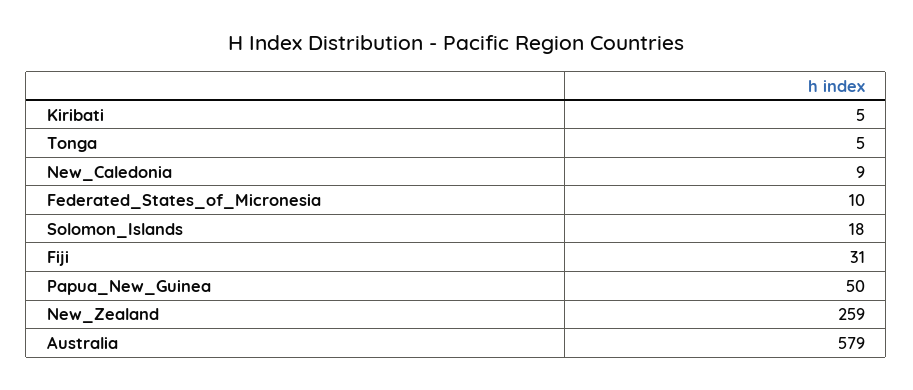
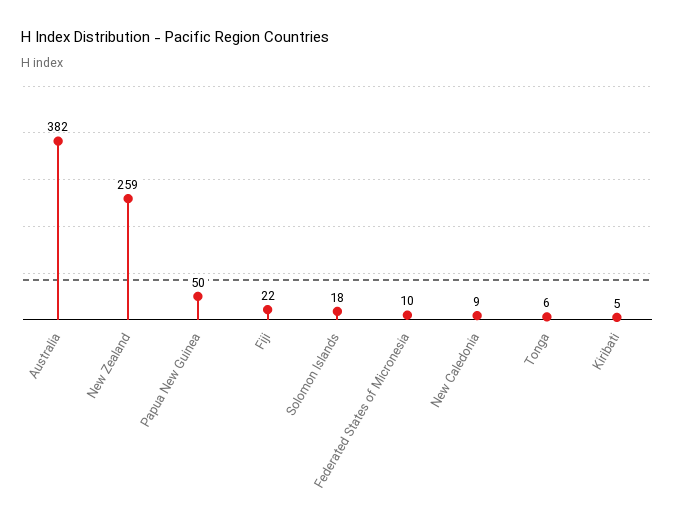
Tonga: 5 -> 6
Fiji: 31 -> 22
Australia: 579 -> 382

